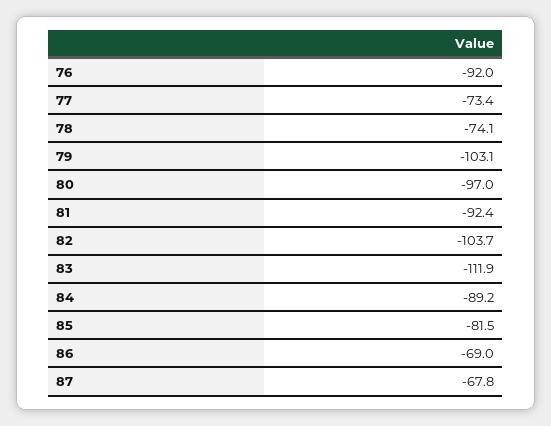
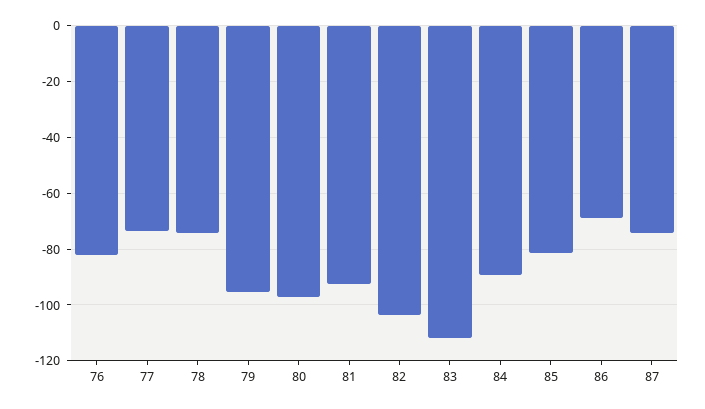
76: -92 -> -82.5
79: -103.1 -> -95
87: -67.8 -> -75

